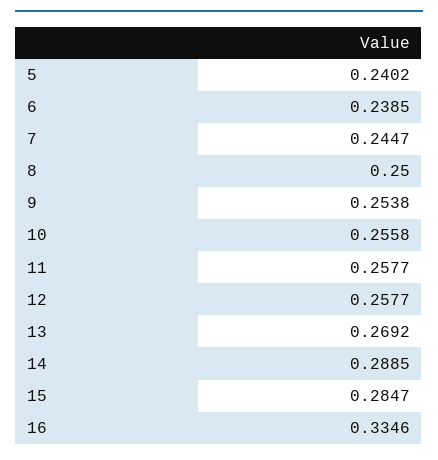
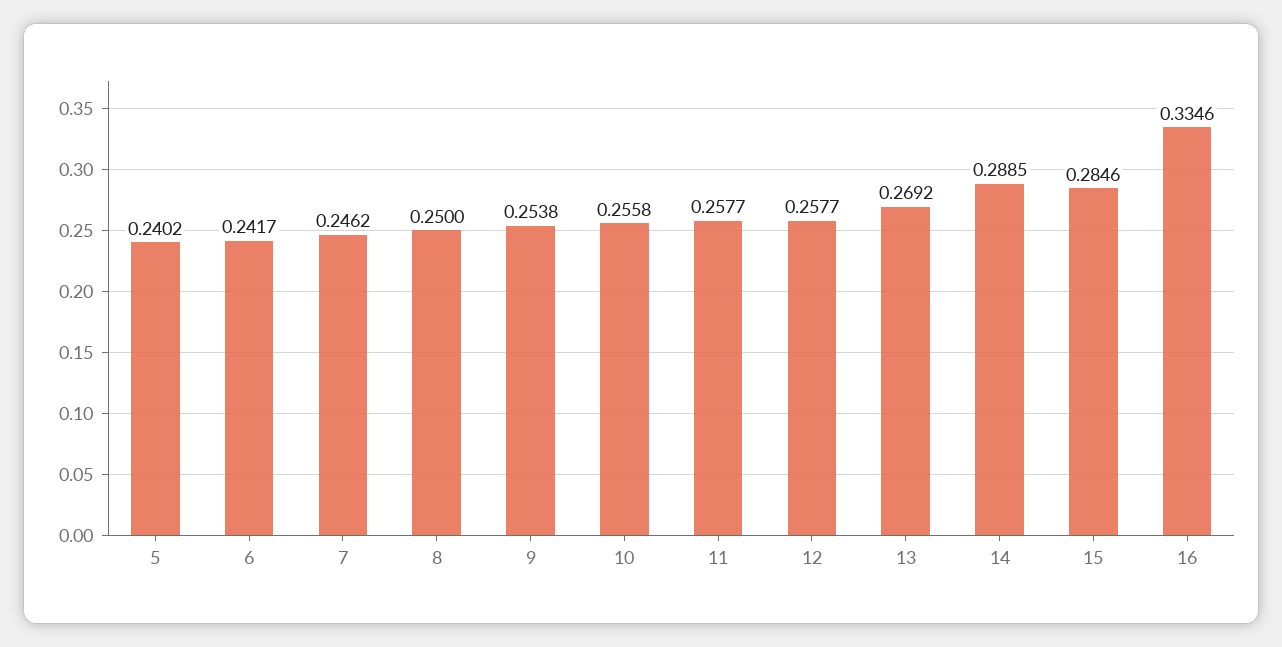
6: 0.2385 -> 0.2417
7: 0.2447 -> 0.2462
15: 0.2847 -> 0.2846

